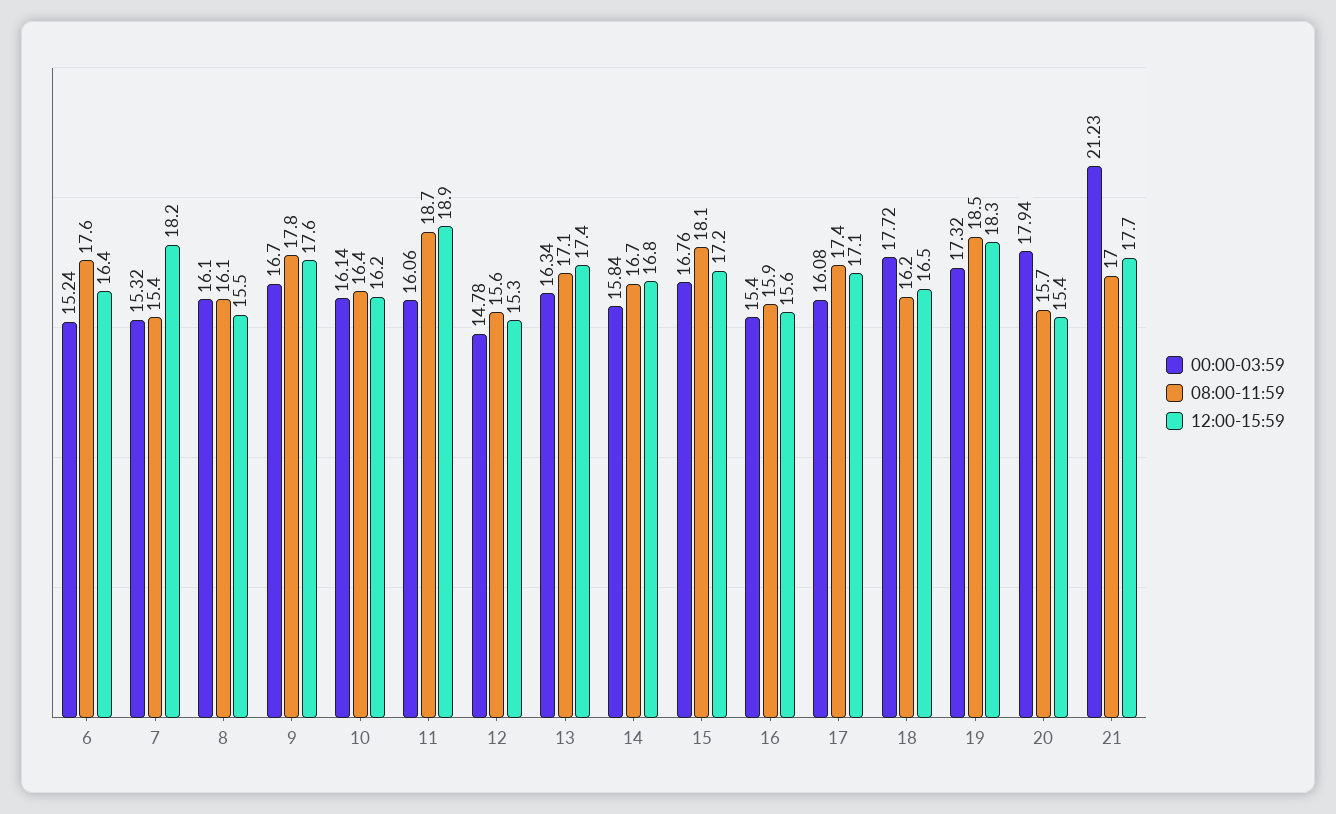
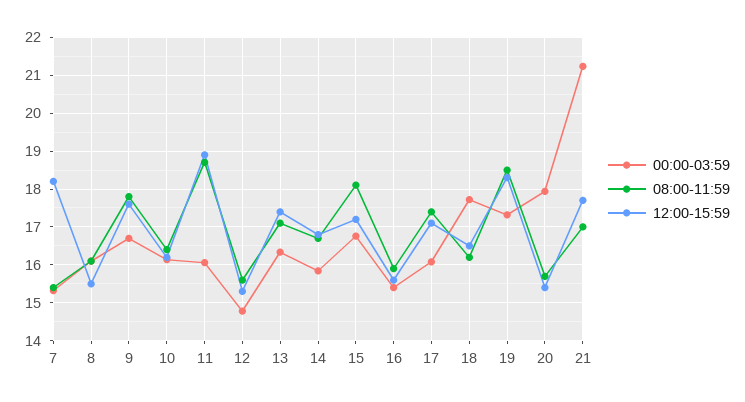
00:00-03:59, 6: 15.24 -> none
08:00-11:59, 6: 17.6 -> none
12:00-15:59, 6: 16.4 -> none

